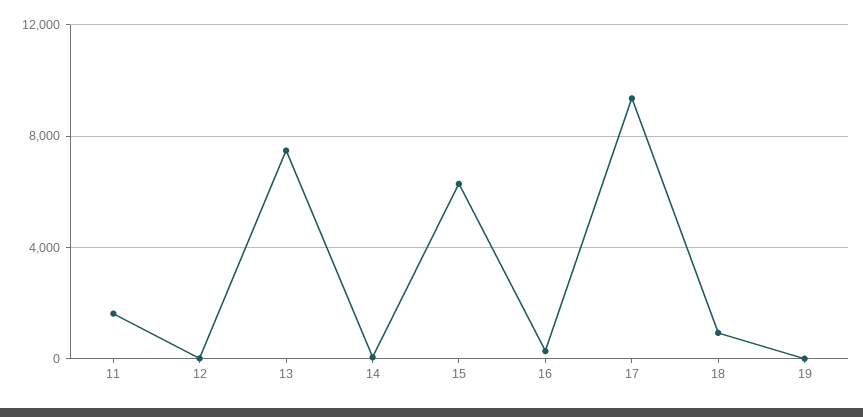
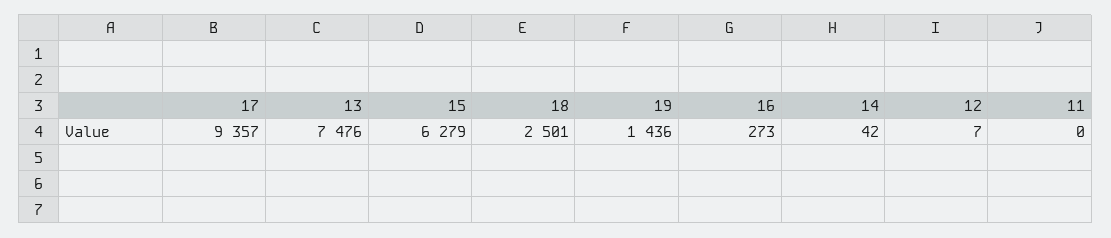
11: 1500 -> 0
18: 1000 -> 2501
19: 0 -> 1436

